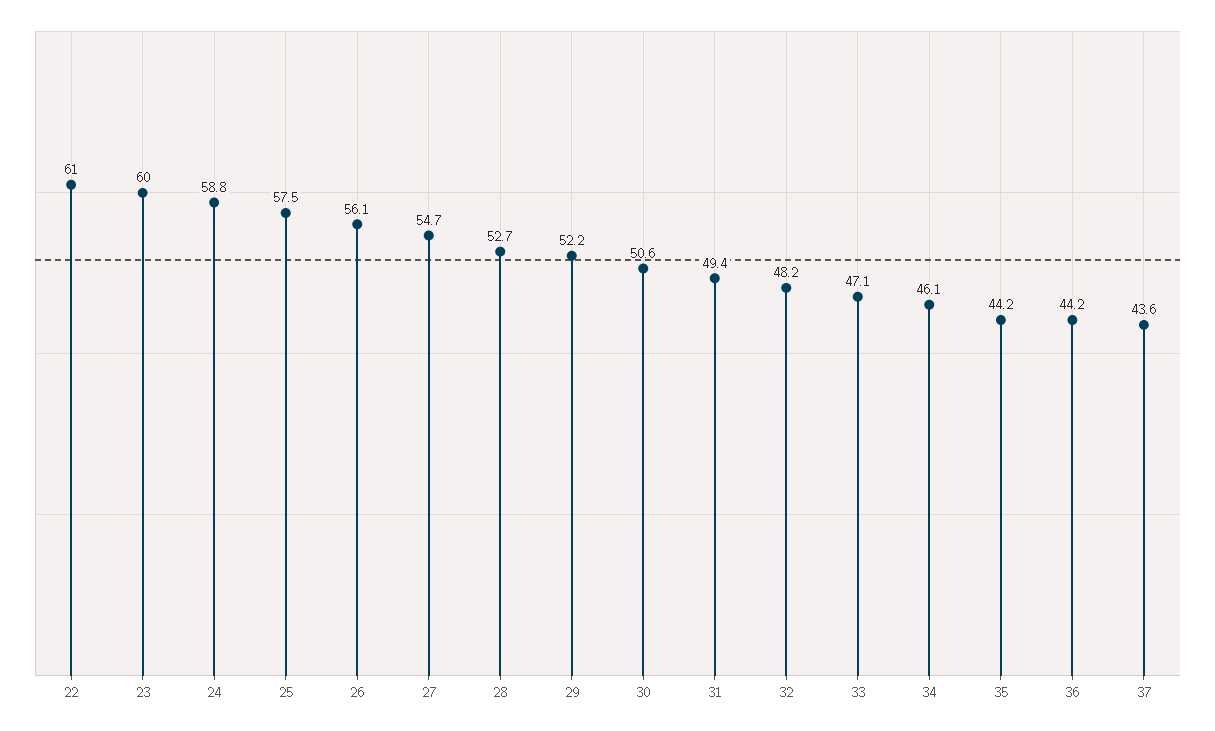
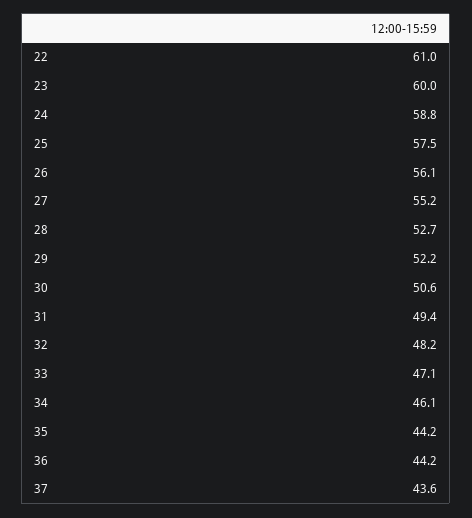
27: 54.7 -> 55.2

